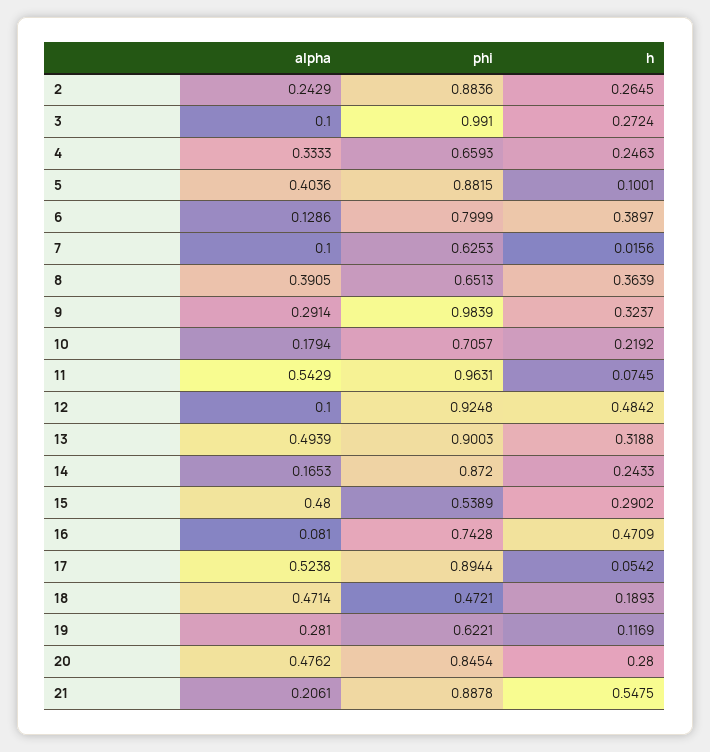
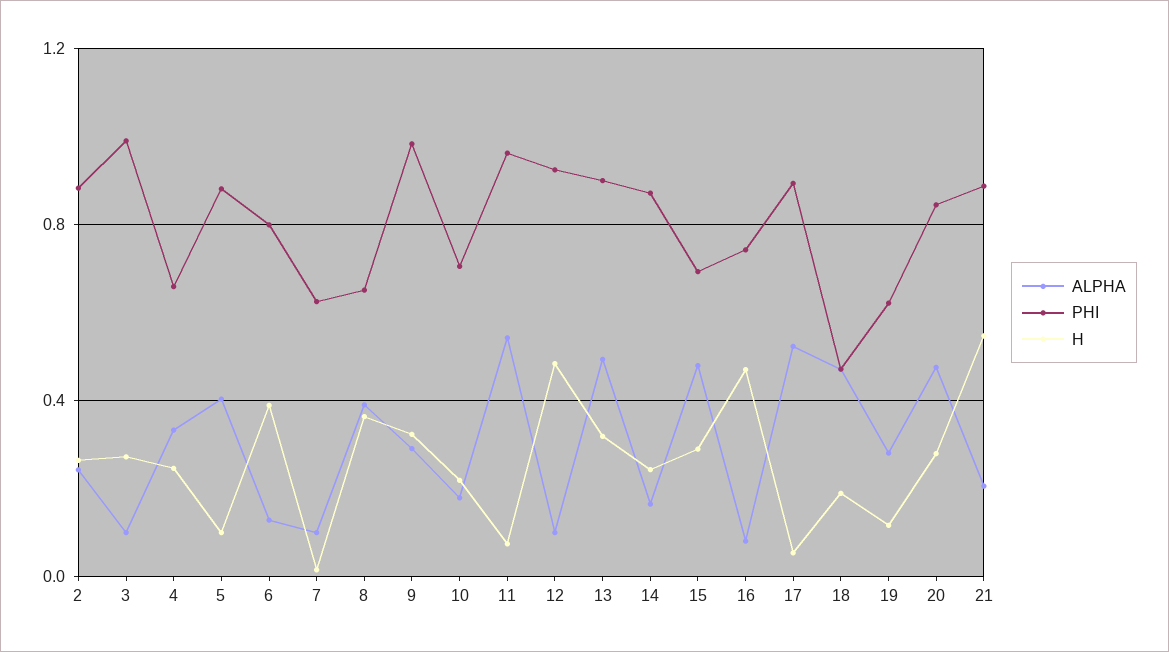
phi, 15: 0.5389 -> 0.7

